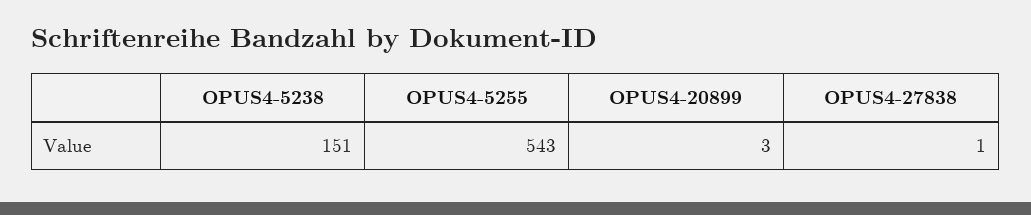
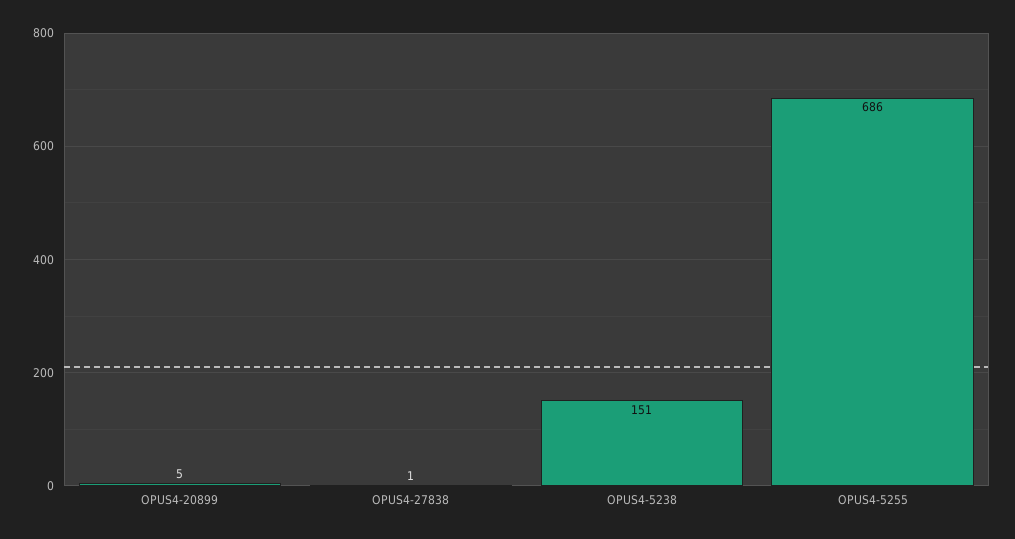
OPUS4-5255: 543 -> 686
OPUS4-20899: 3 -> 5

